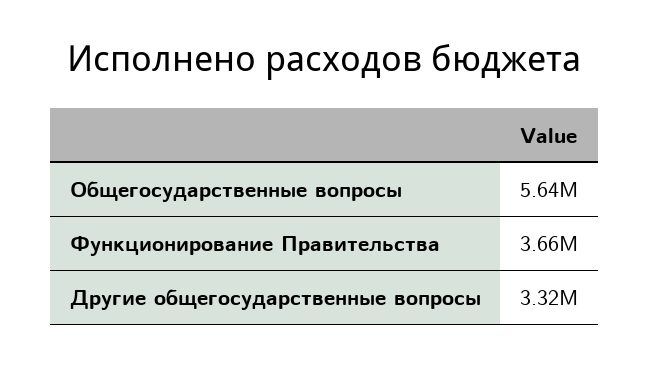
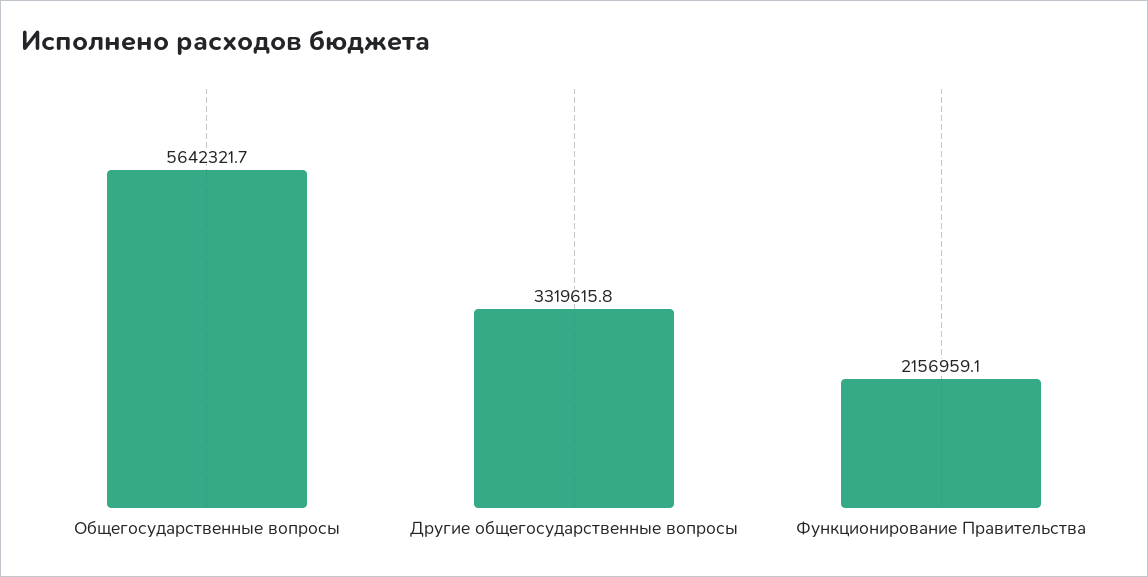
Функционирование Правительства: 3660000 -> 2156959.1

